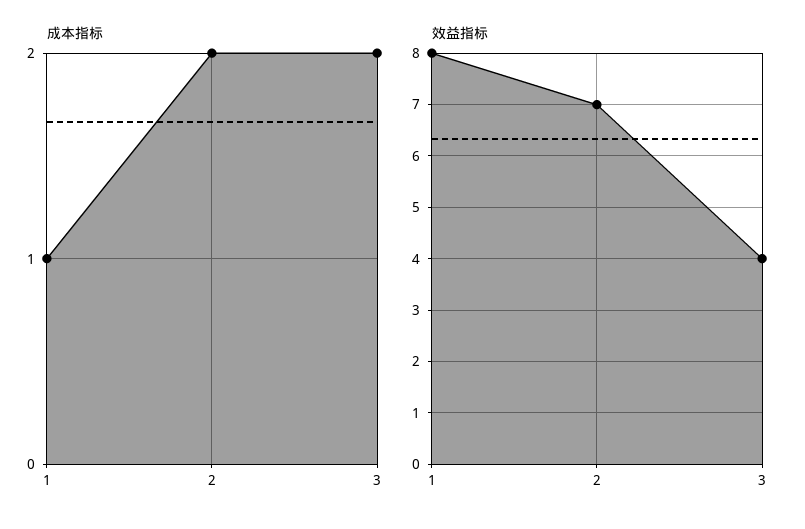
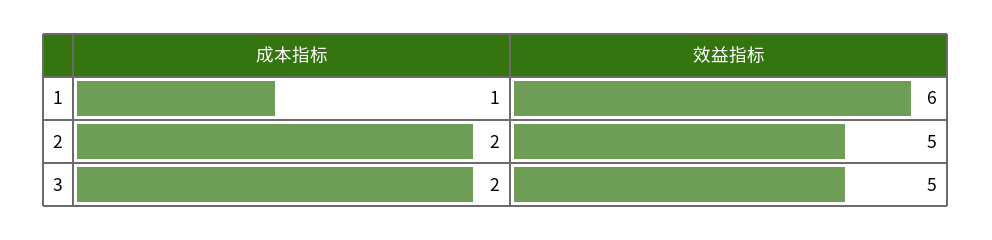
效益指标, 1: 8 -> 6
效益指标, 2: 7 -> 5
效益指标, 3: 4 -> 5

